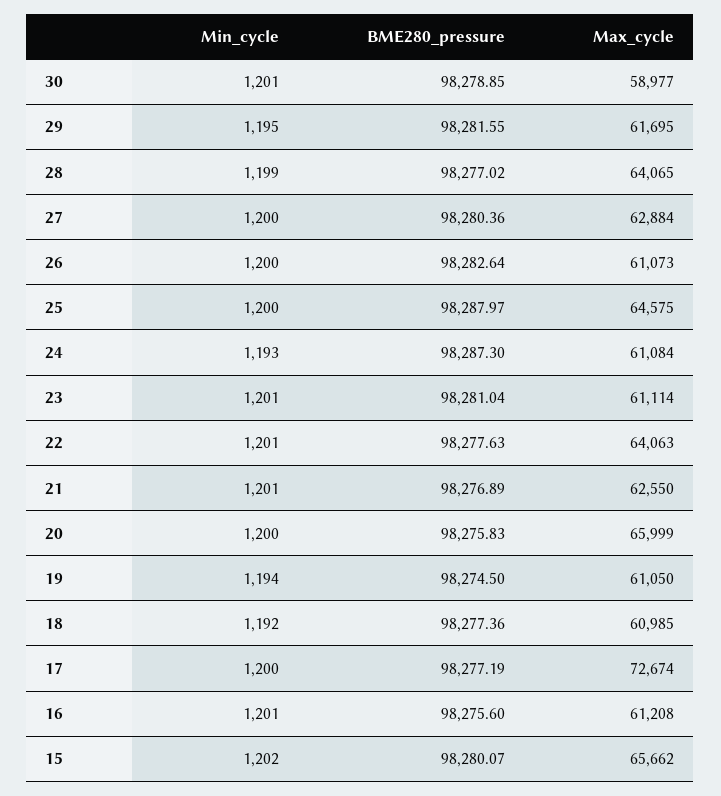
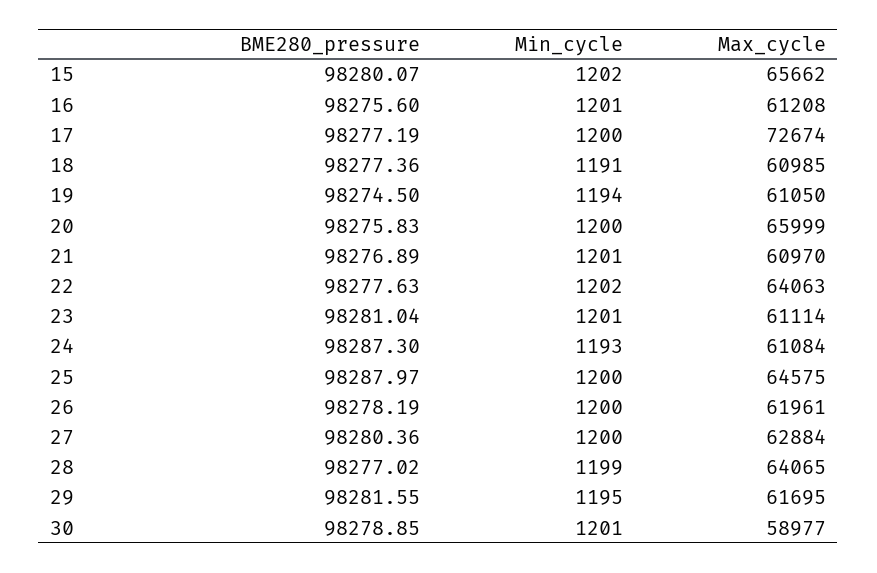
BME280_pressure, 26: 98282.64 -> 98278.19
Max_cycle, 26: 61073 -> 61961
Min_cycle, 22: 1201 -> 1202
Max_cycle, 21: 62550 -> 60970
Min_cycle, 18: 1192 -> 1191

